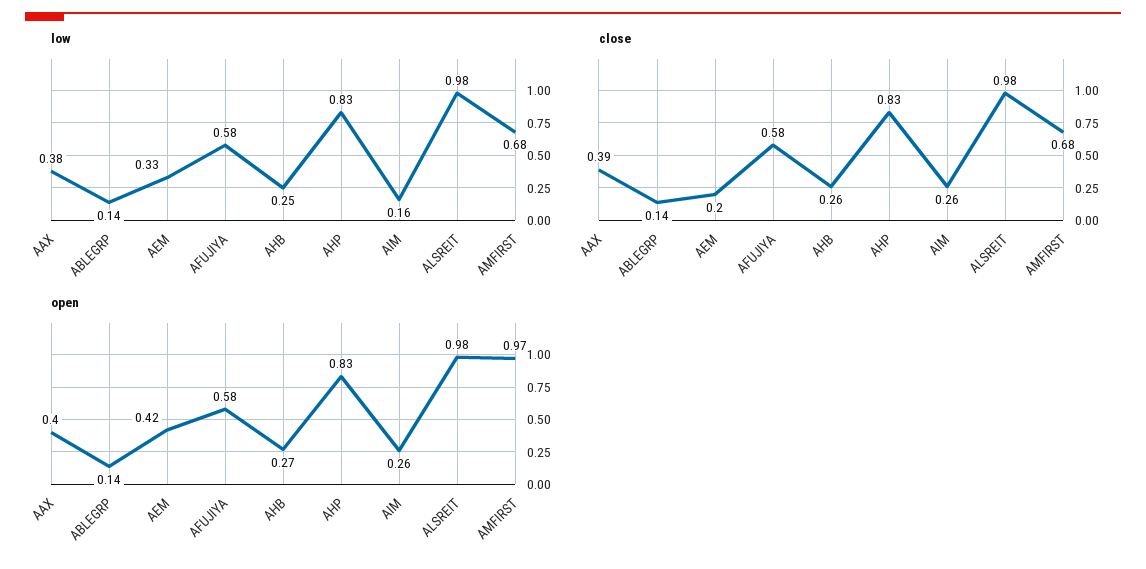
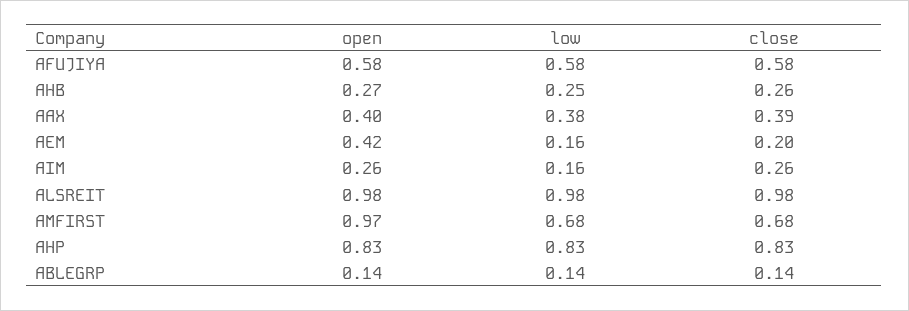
low, AEM: 0.33 -> 0.16

